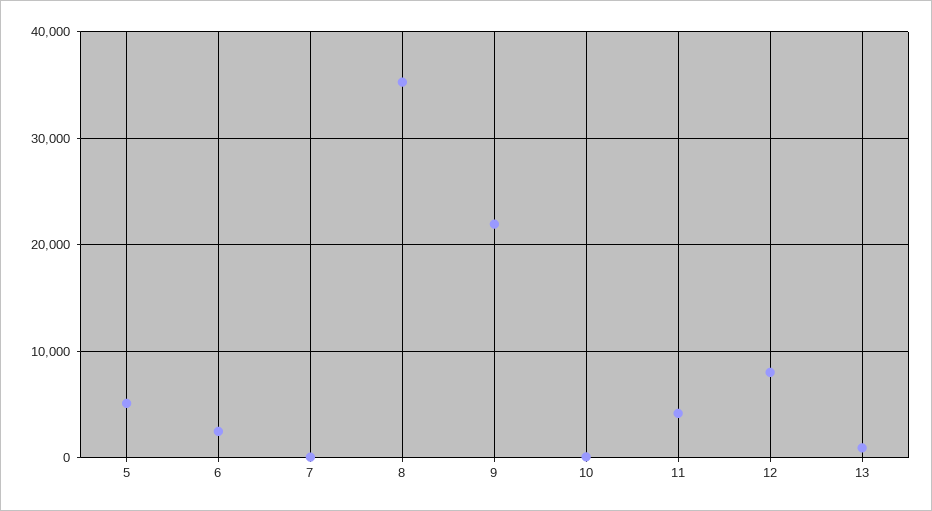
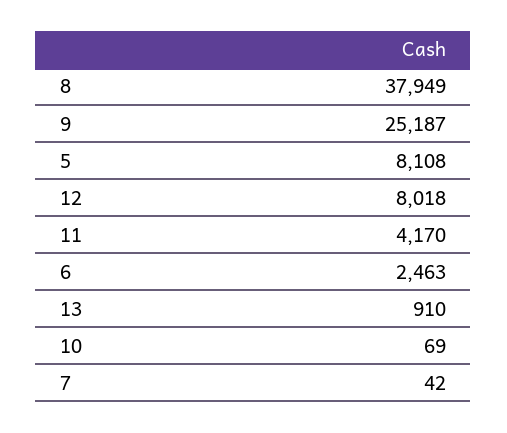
5: 5000 -> 8108
8: 35000 -> 37949
9: 22000 -> 25187

